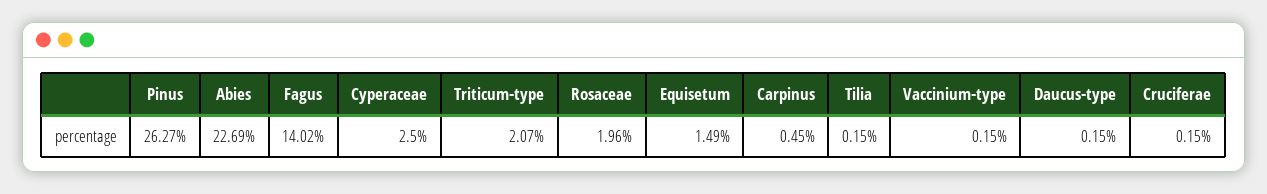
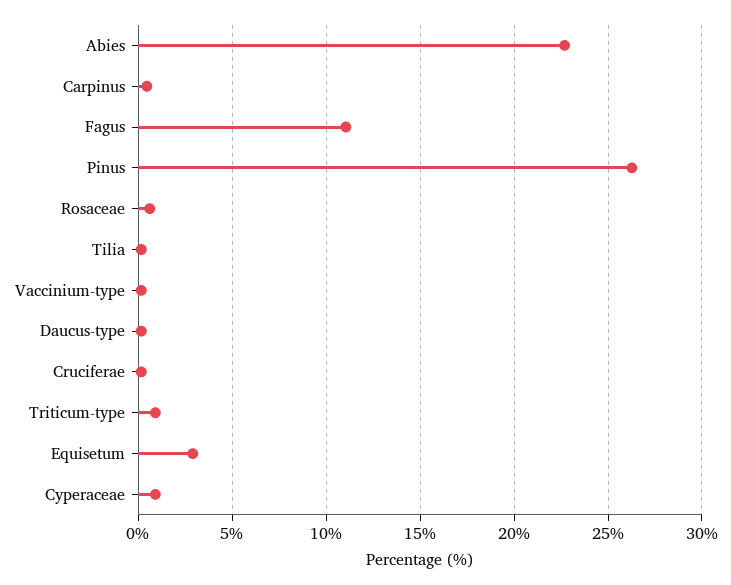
Fagus: 14.02 -> 11
Cyperaceae: 2.5 -> 1
Triticum-type: 2.07 -> 1
Rosaceae: 1.96 -> 0.5
Equisetum: 1.49 -> 3

